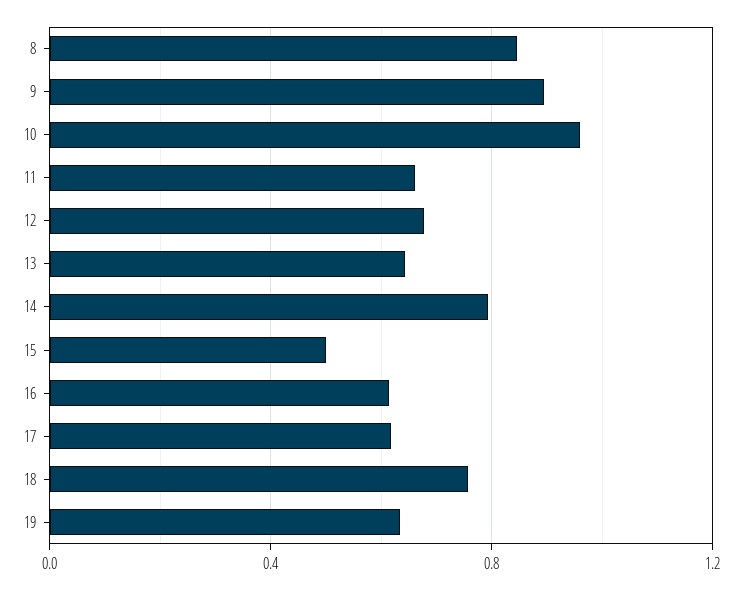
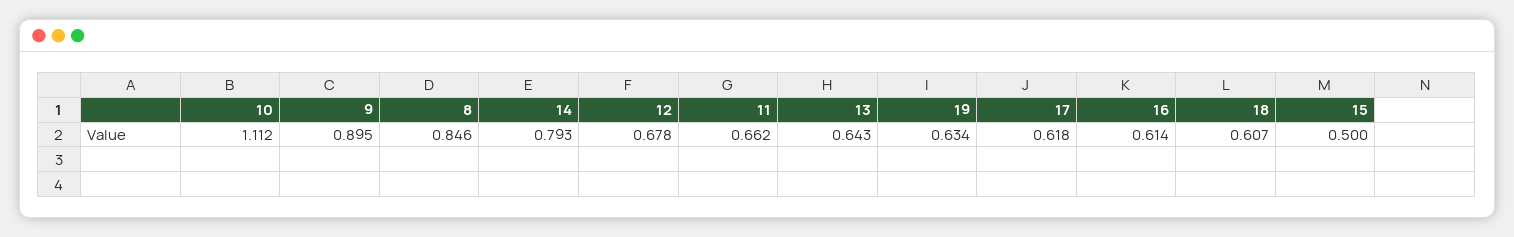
10: 0.95 -> 1.112
18: 0.75 -> 0.607

